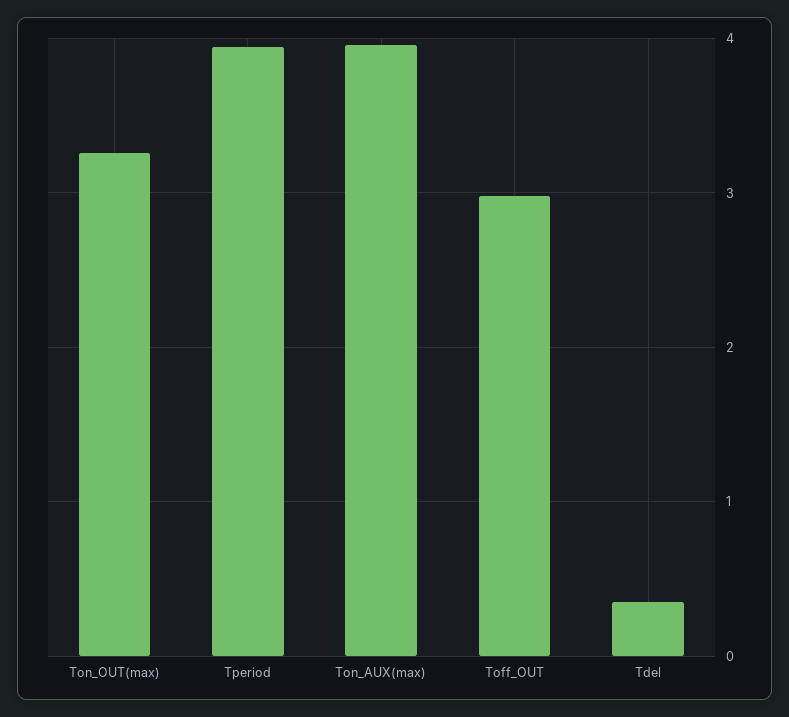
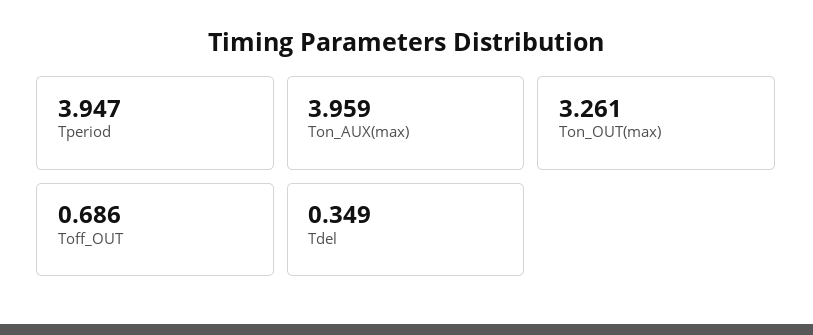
Toff_OUT: 3 -> 0.686

